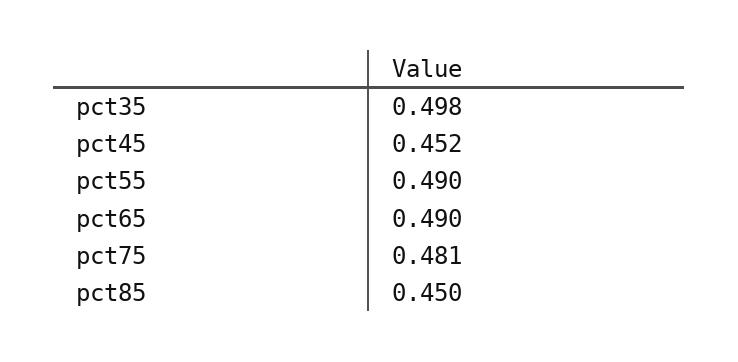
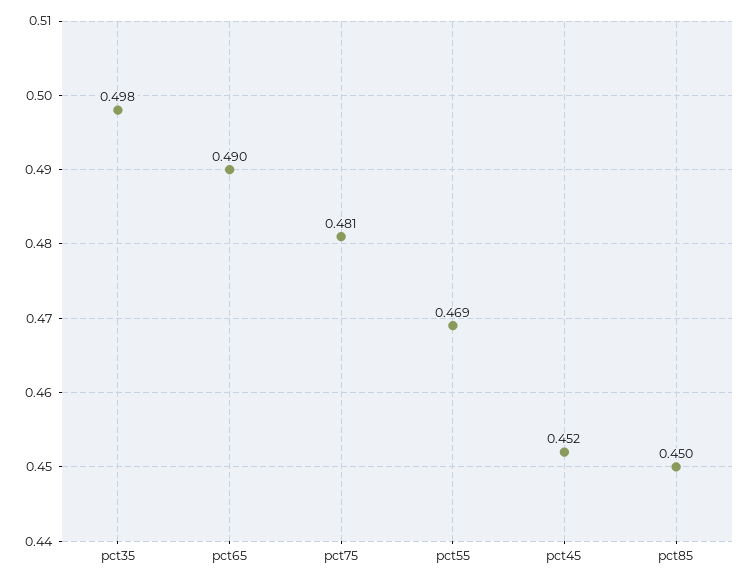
pct55: 0.49 -> 0.469

